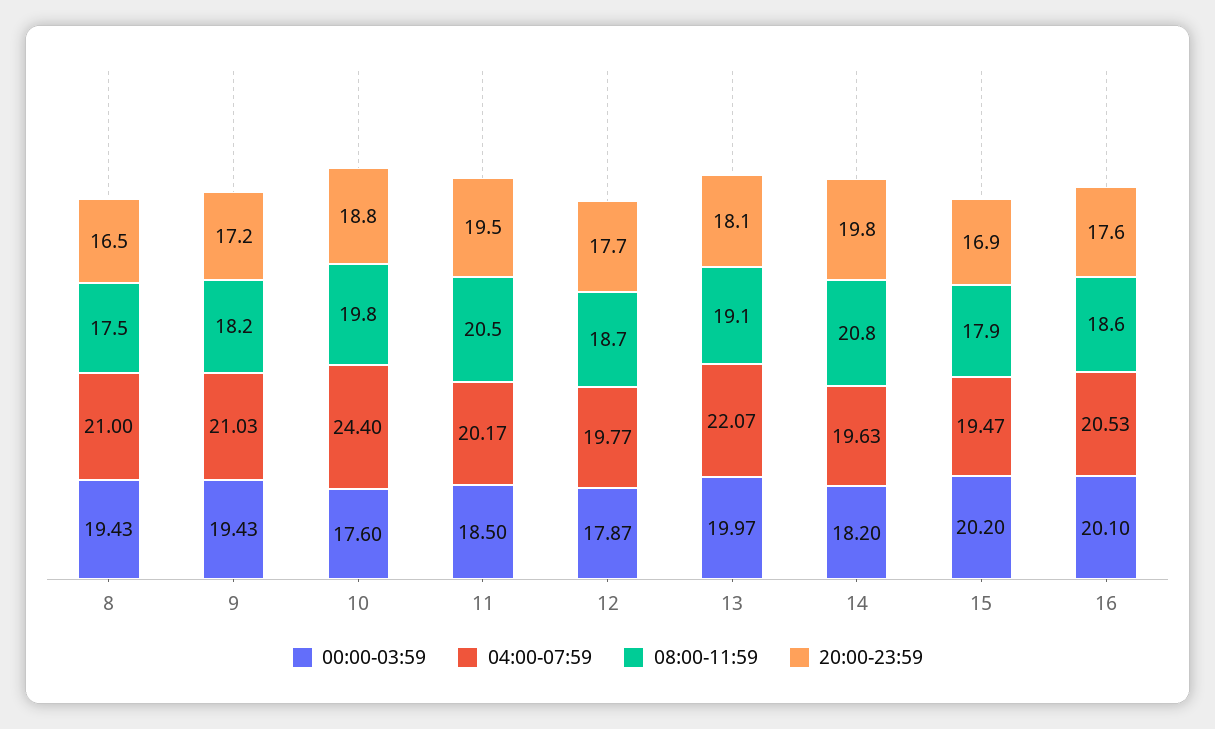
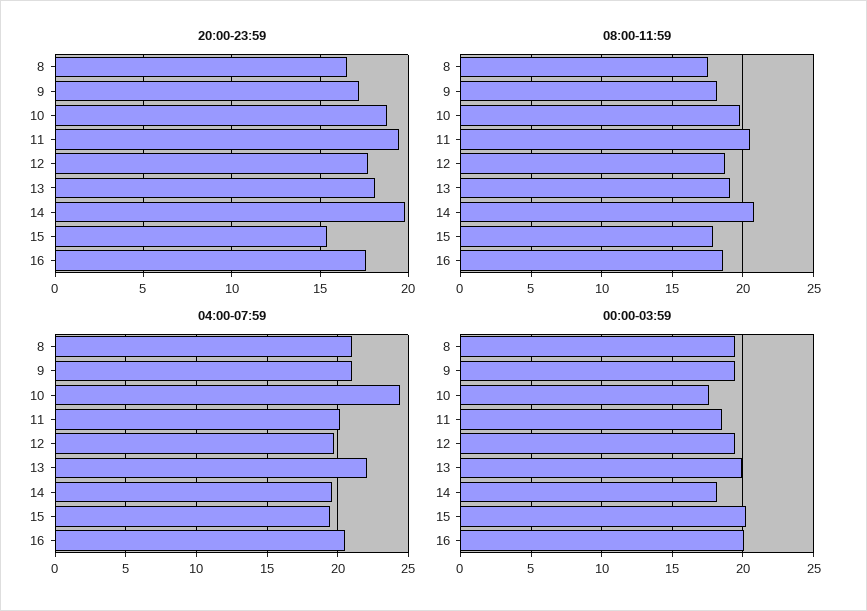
00:00-03:59, 12: 17.87 -> 19.5
20:00-23:59, 15: 16.9 -> 15.5

